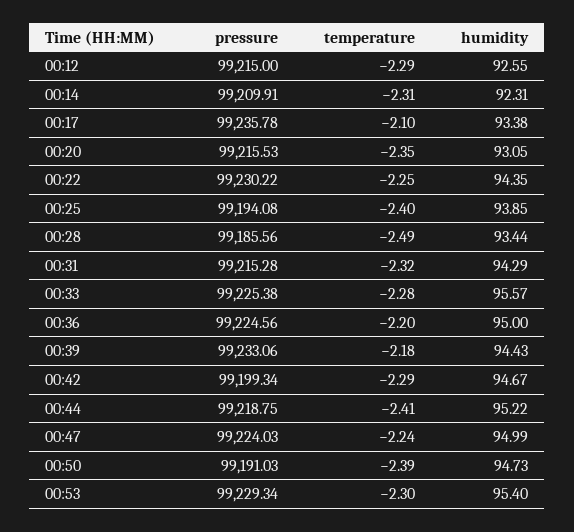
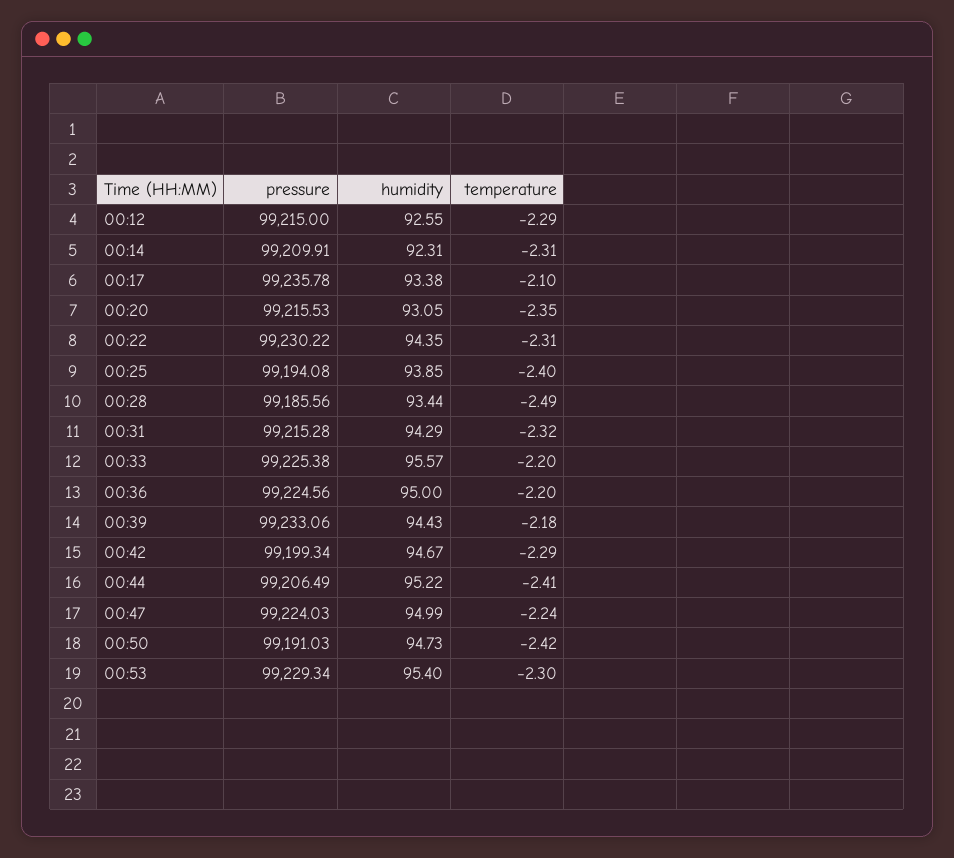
temperature, 00:22: -2.25 -> -2.31
temperature, 00:33: -2.28 -> -2.2
pressure, 00:44: 99218.75 -> 99206.49
temperature, 00:50: -2.39 -> -2.42

